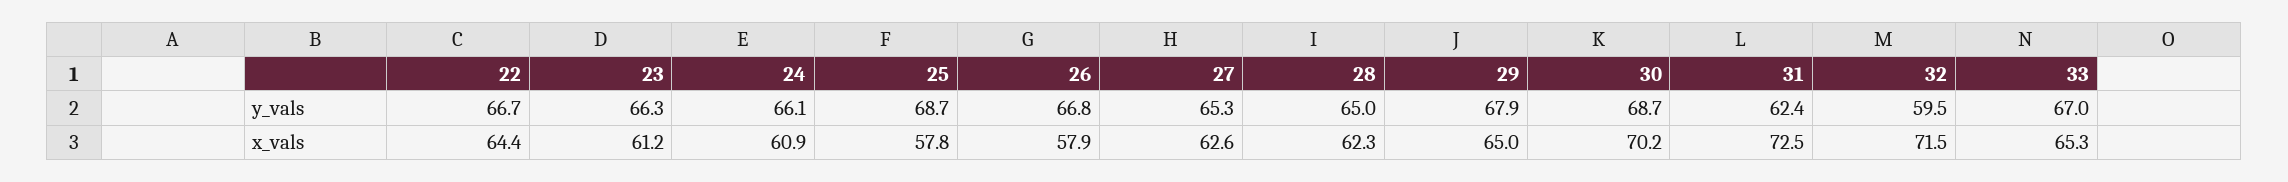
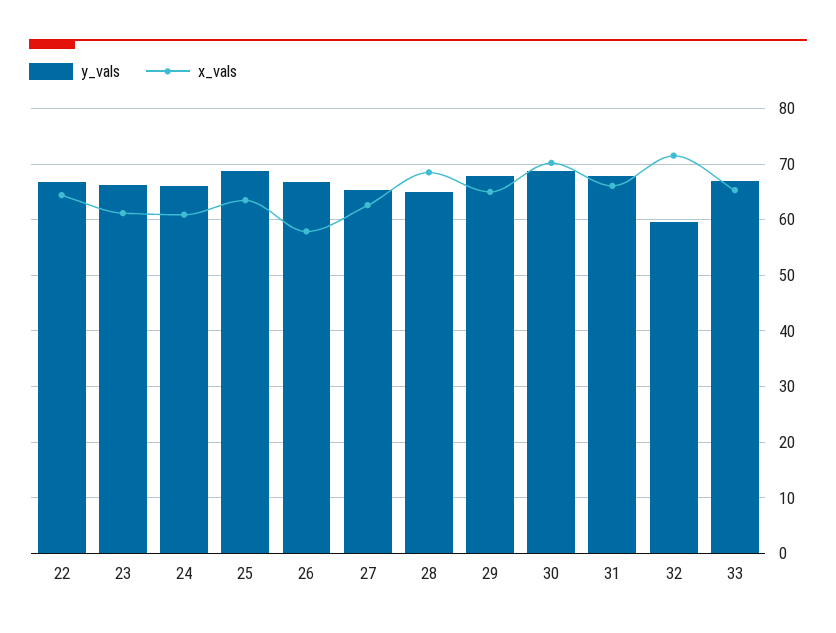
y_vals, 31: 62.4 -> 68
x_vals, 25: 57.8 -> 64
x_vals, 28: 62.3 -> 68
x_vals, 31: 72.5 -> 66

